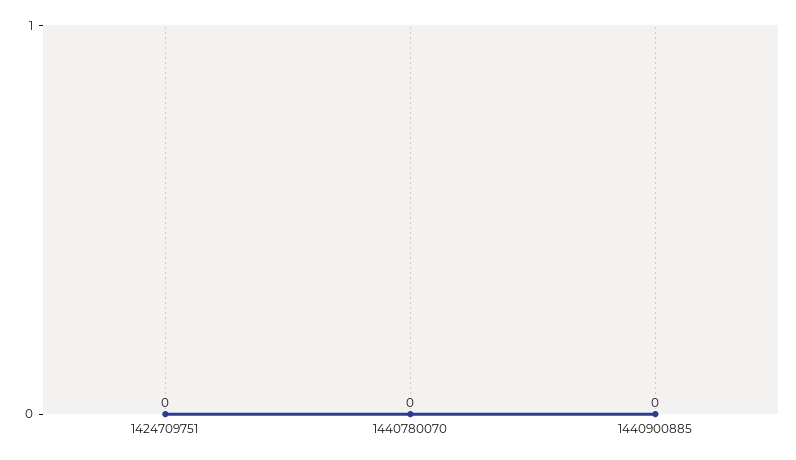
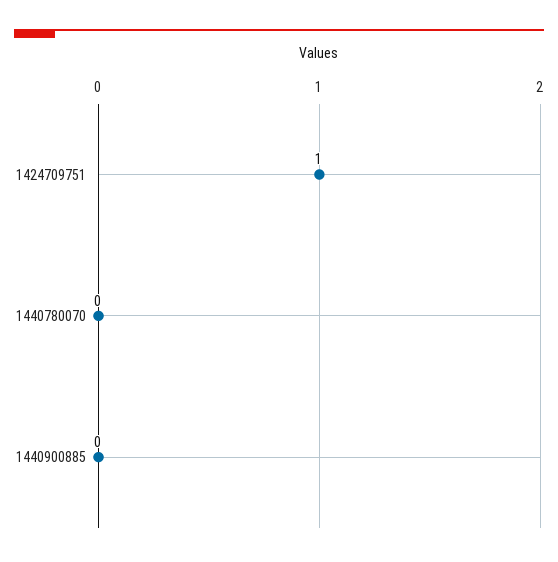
1424709751: 0 -> 1

